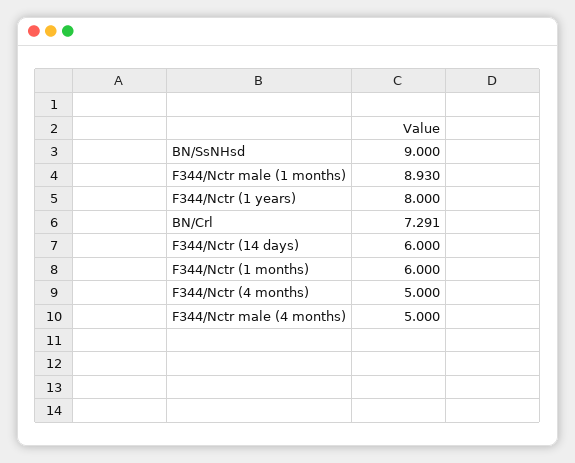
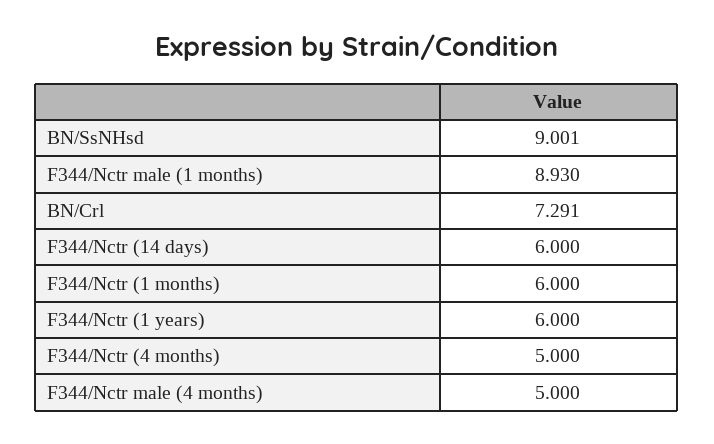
BN/SsNHsd: 9 -> 9.001
F344/Nctr (1 years): 8 -> 6

